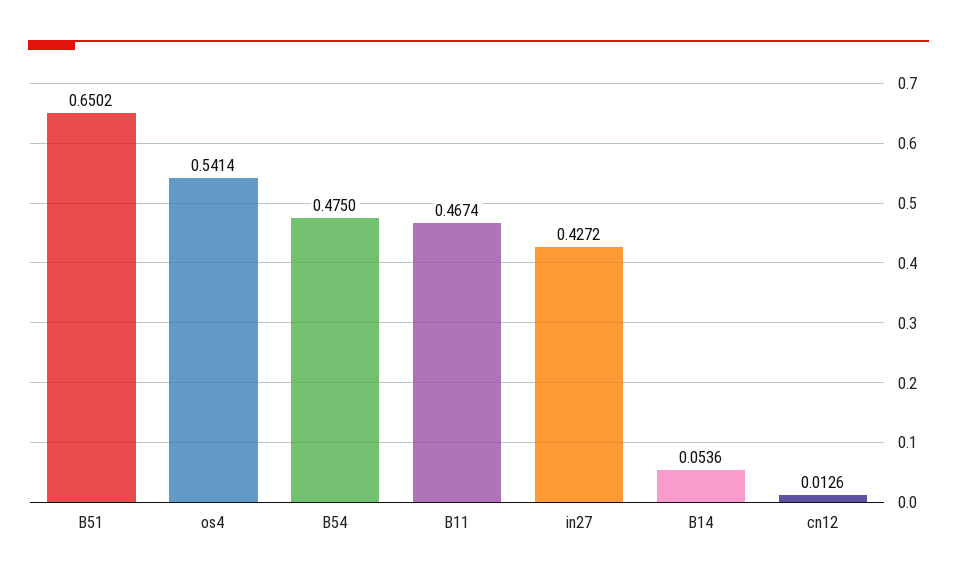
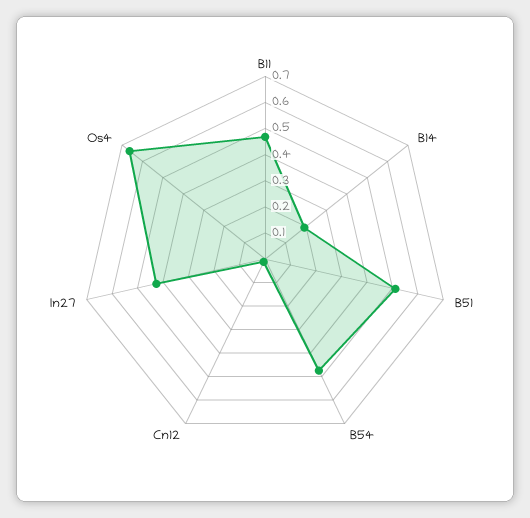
B51: 0.6502 -> 0.5
os4: 0.5414 -> 0.65
B14: 0.0536 -> 0.2

